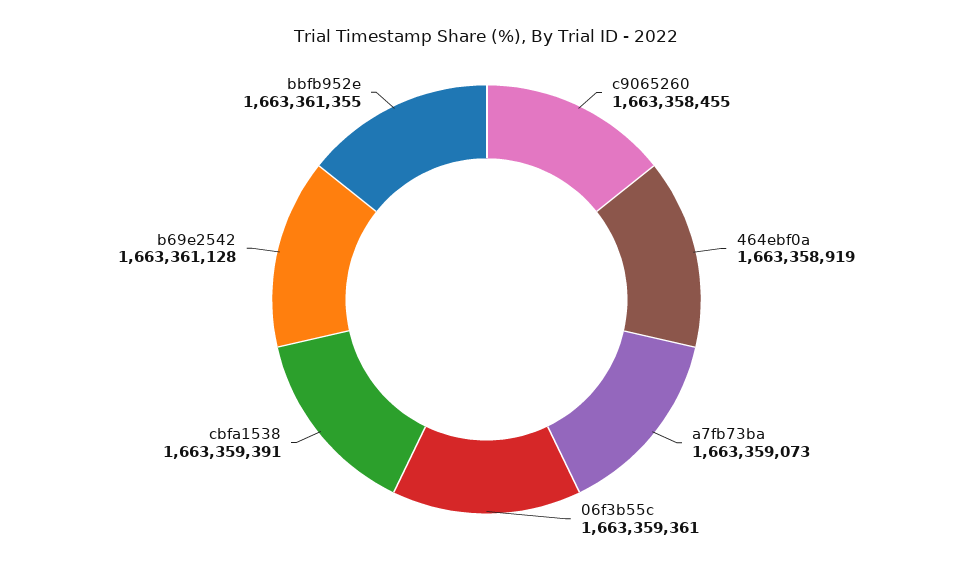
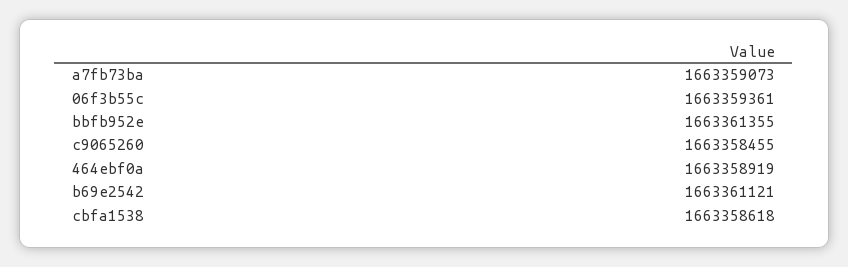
cbfa1538: 1663359391 -> 1663358618
b69e2542: 1663361128 -> 1663361121

